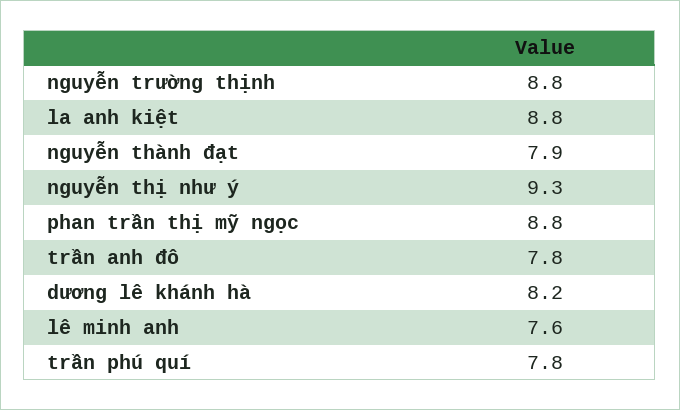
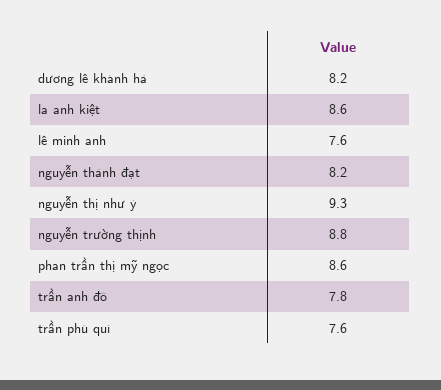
la anh kiệt: 8.8 -> 8.6
nguyễn thành đạt: 7.9 -> 8.2
phan trần thị mỹ ngọc: 8.8 -> 8.6
trần phú quí: 7.8 -> 7.6

